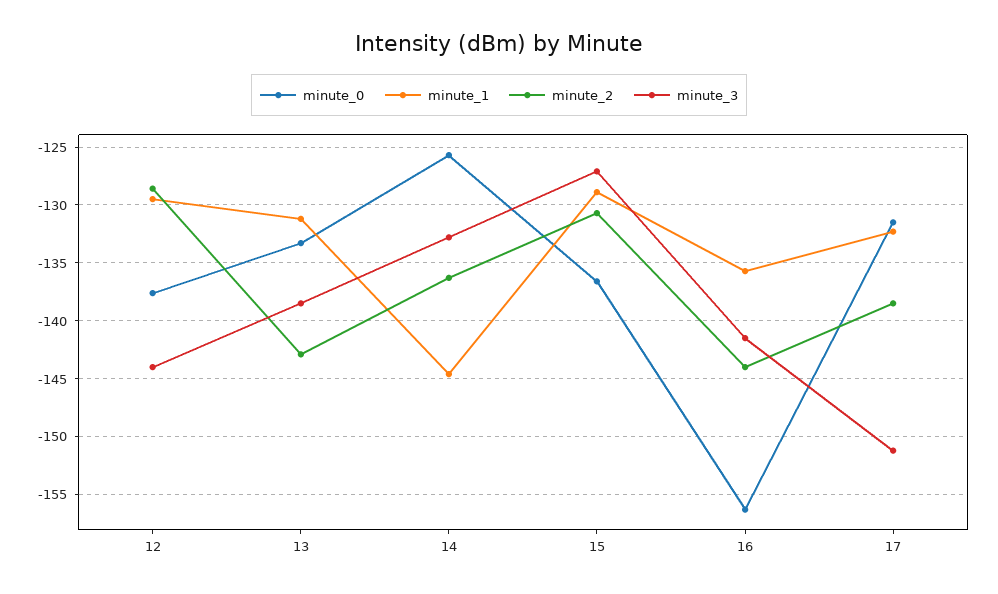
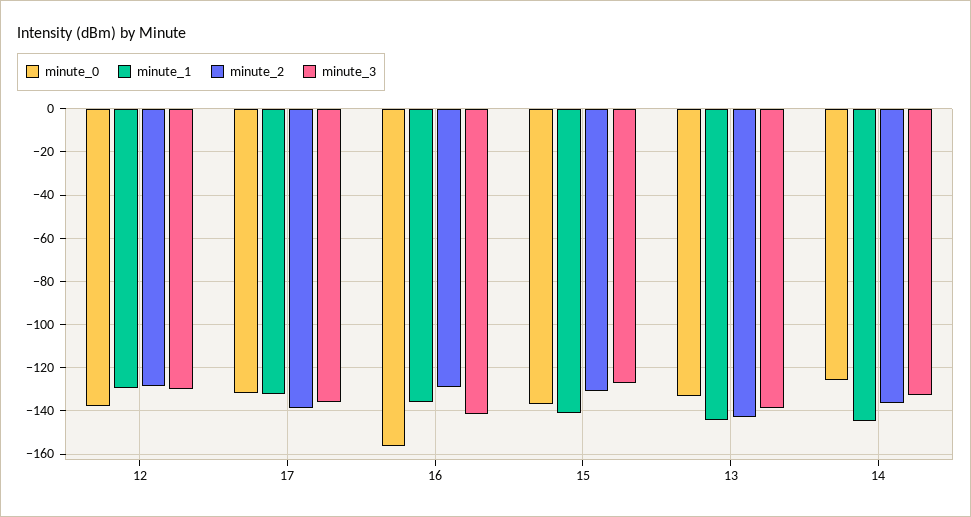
minute_3, 12: -144 -> -130
minute_1, 13: -131 -> -145
minute_1, 15: -129 -> -140
minute_2, 16: -144 -> -130
minute_3, 17: -151 -> -135

